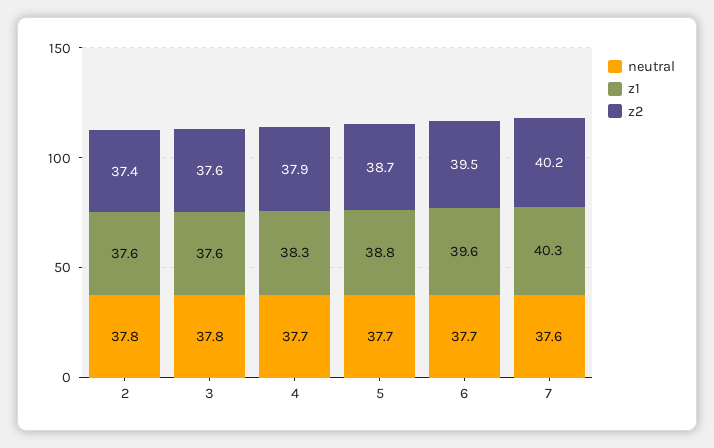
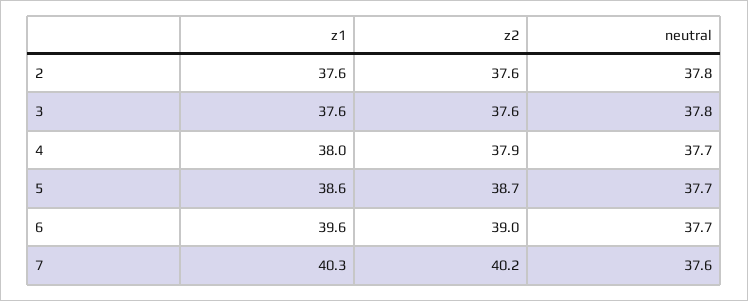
z2, 2: 37.4 -> 37.6
z1, 4: 38.3 -> 38
z1, 5: 38.8 -> 38.6
z2, 6: 39.5 -> 39

